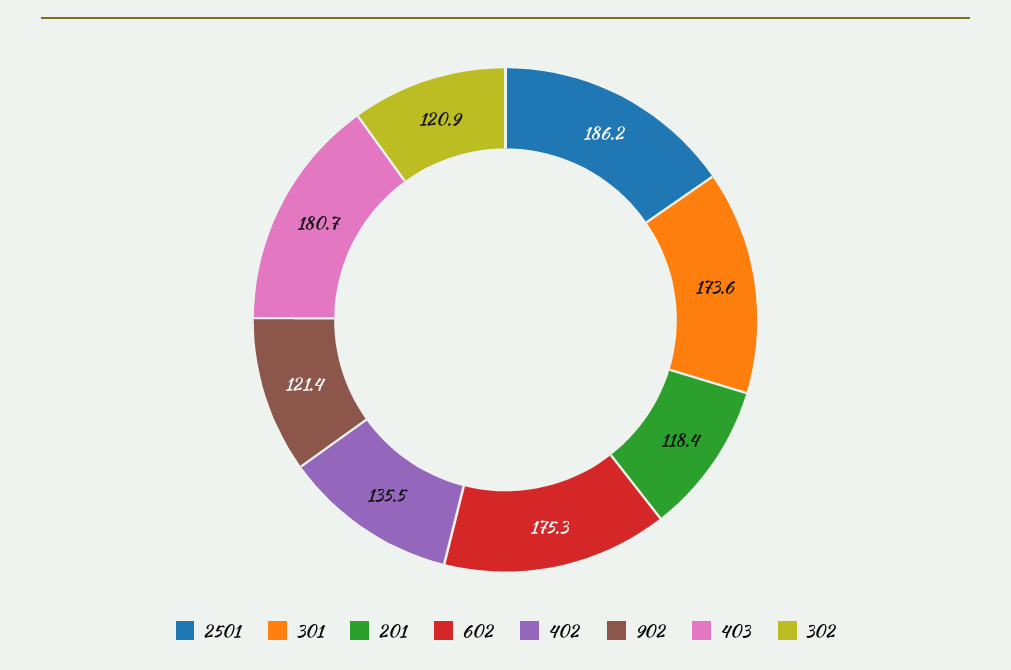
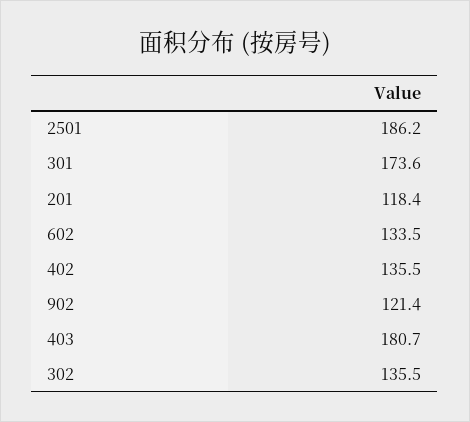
602: 175.3 -> 133.5
302: 120.9 -> 135.5

